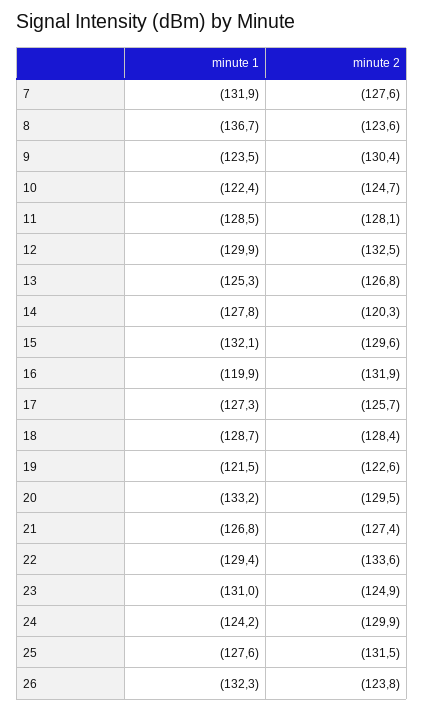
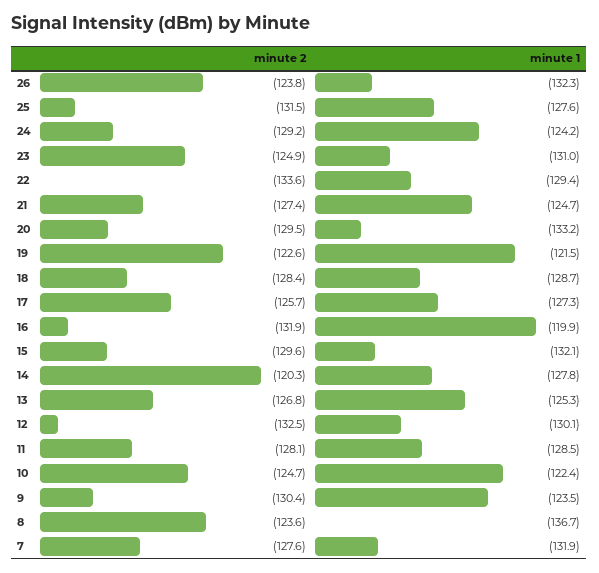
minute 1, 12: -129.9 -> -130.1
minute 1, 21: -126.8 -> -124.7
minute 2, 24: -129.9 -> -129.2

